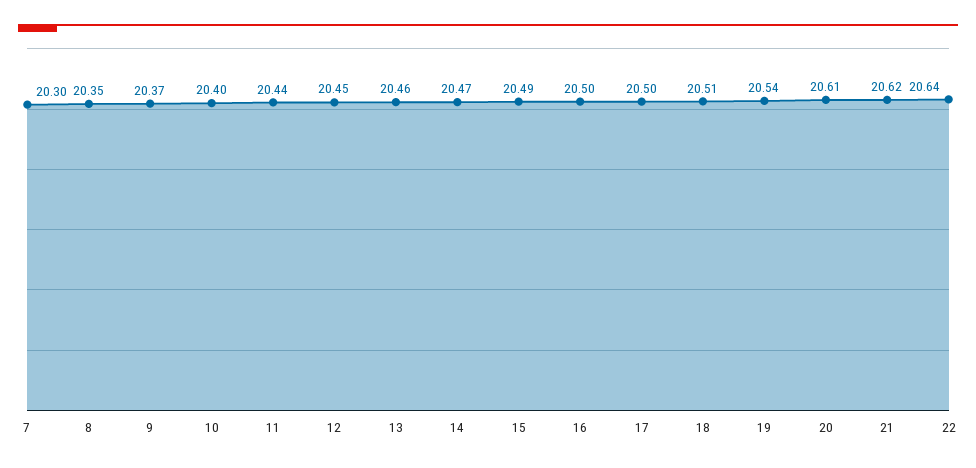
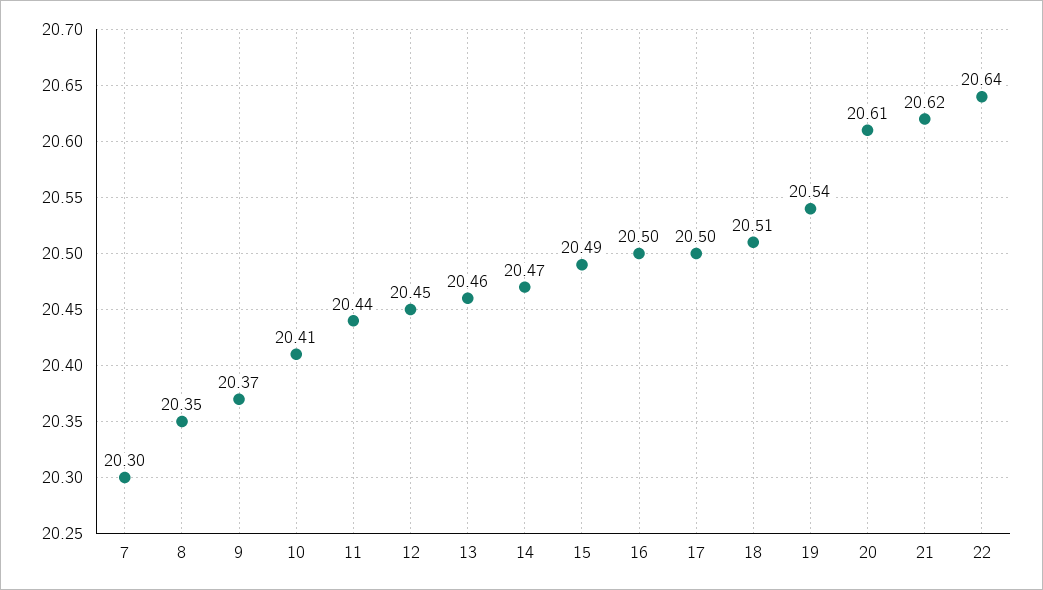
10: 20.4 -> 20.41

